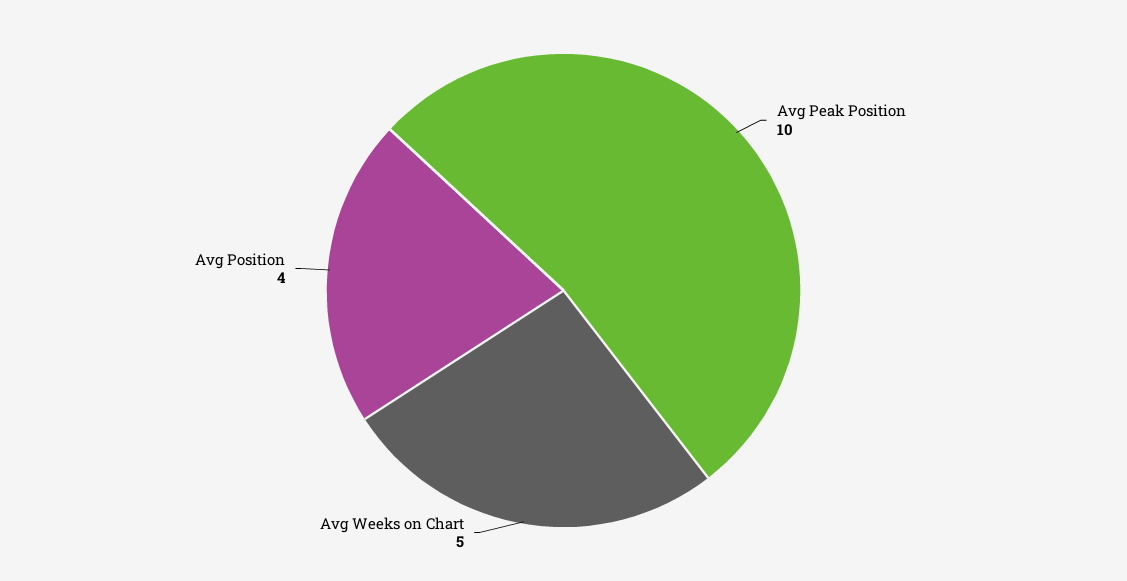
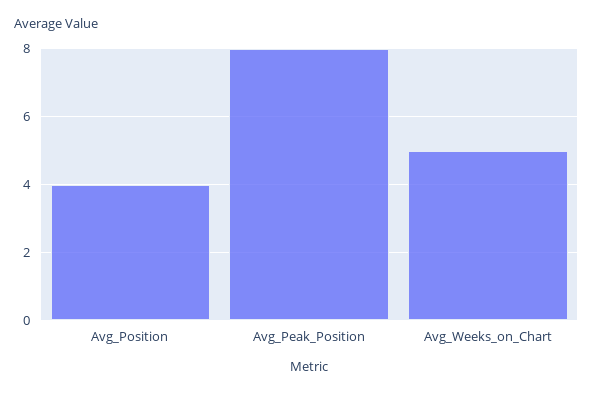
Avg Peak Position: 10 -> 8

